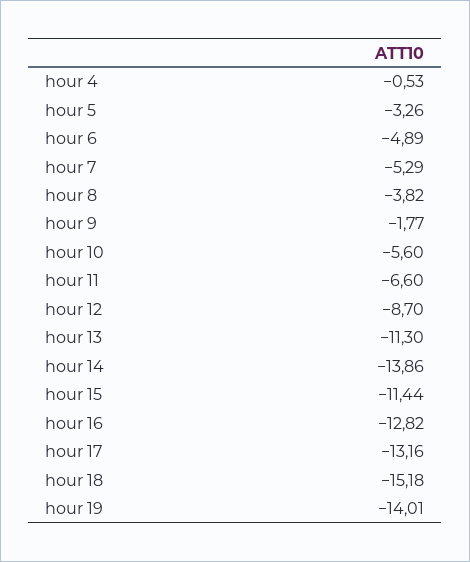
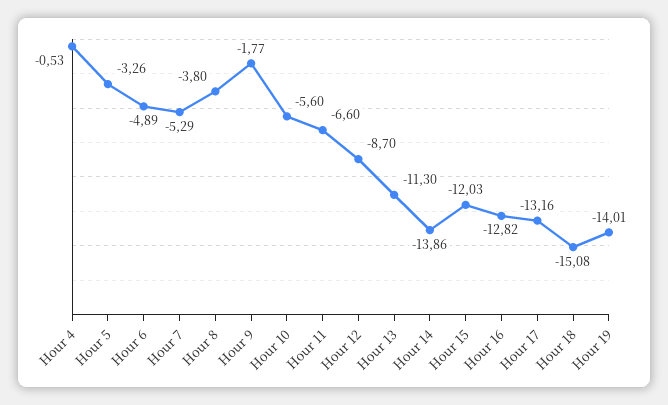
hour 8: -3.82 -> -3.8
hour 15: -11.44 -> -12.03
hour 18: -15.18 -> -15.08

